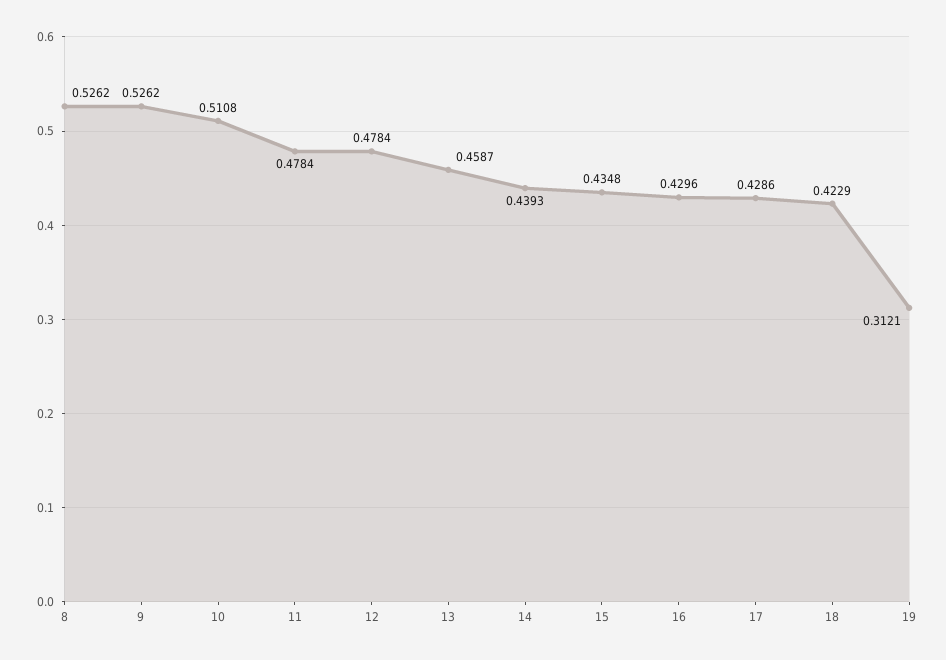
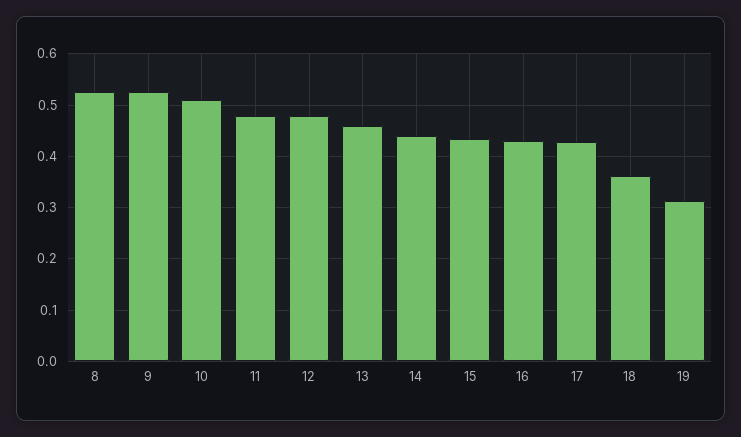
18: 0.4229 -> 0.36

